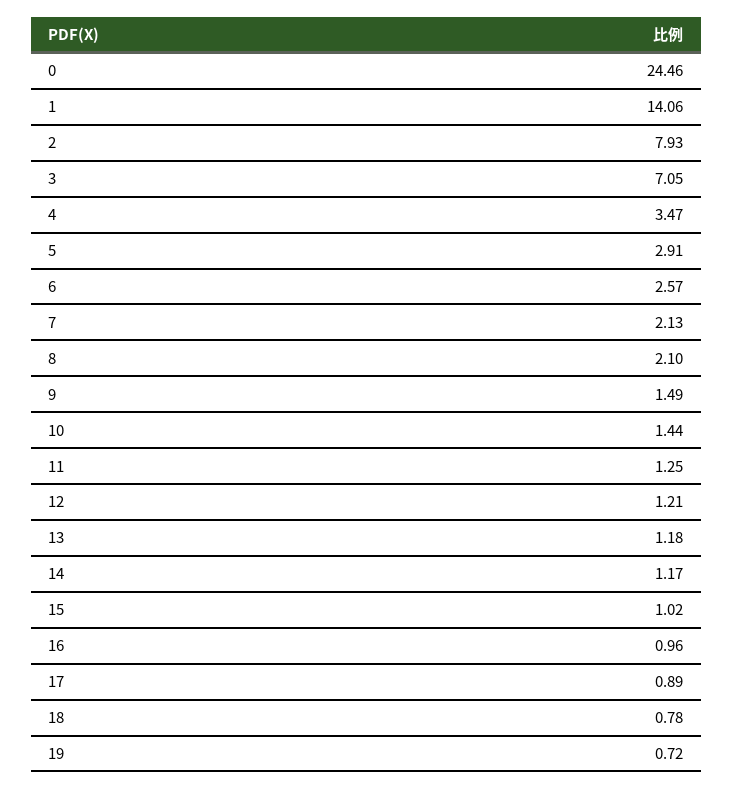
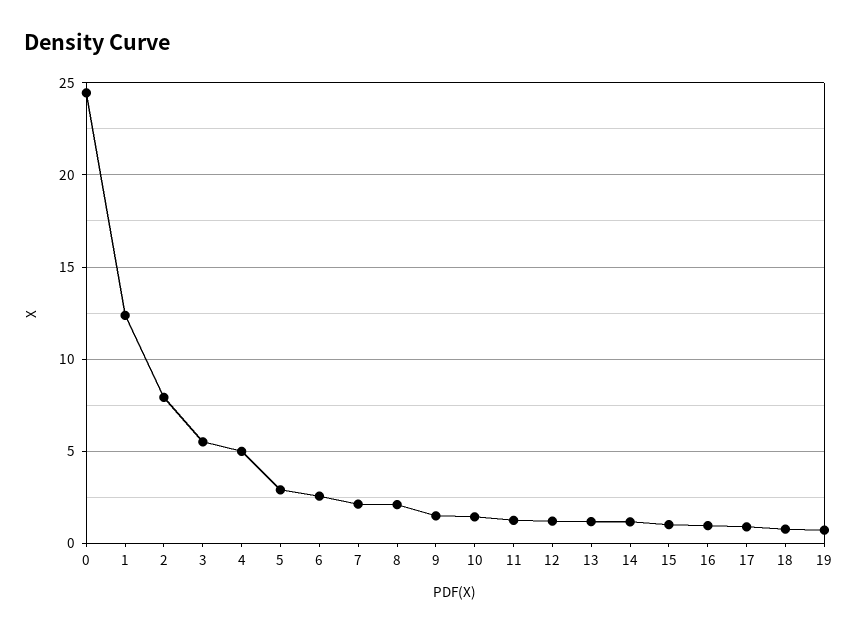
1: 14.06 -> 12.5
3: 7.05 -> 5.5
4: 3.47 -> 5

